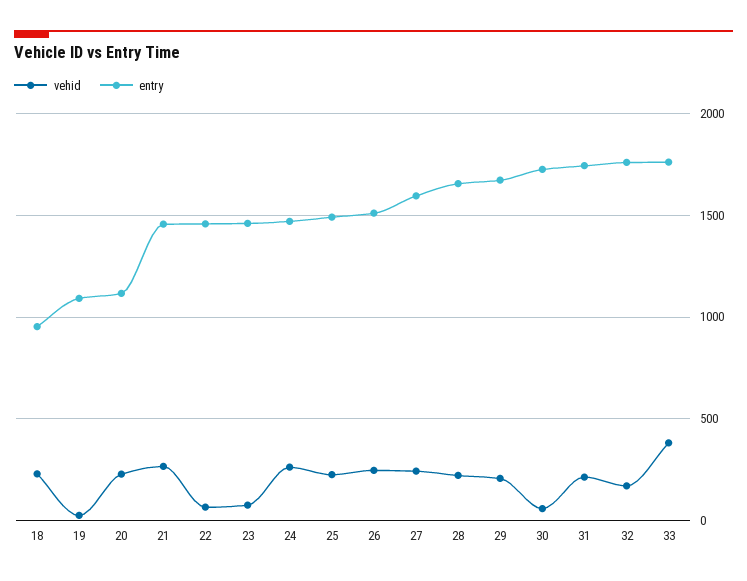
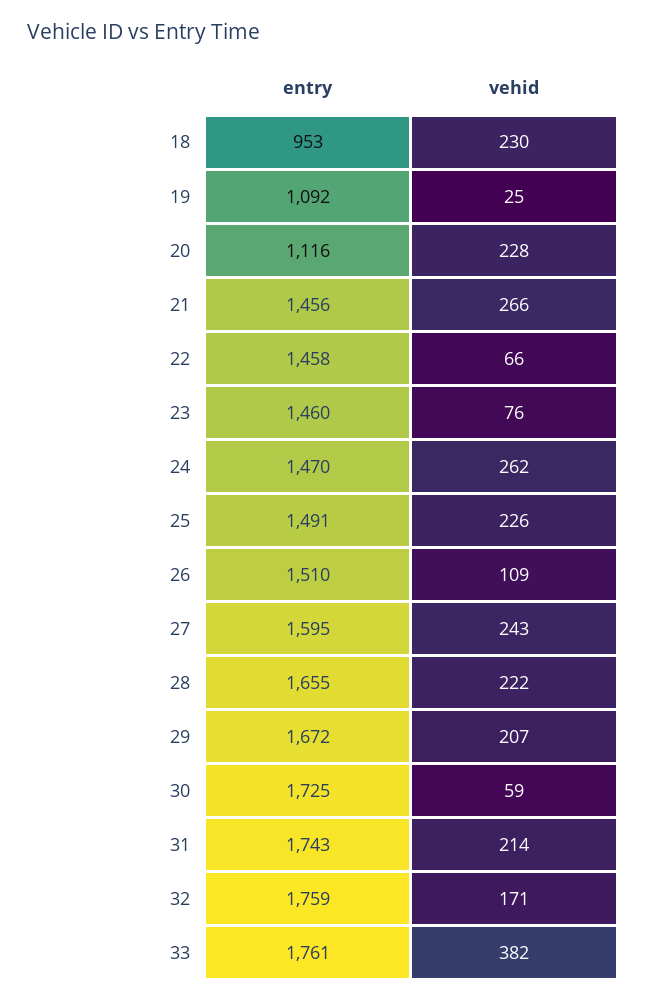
vehid, 26: 250 -> 109

